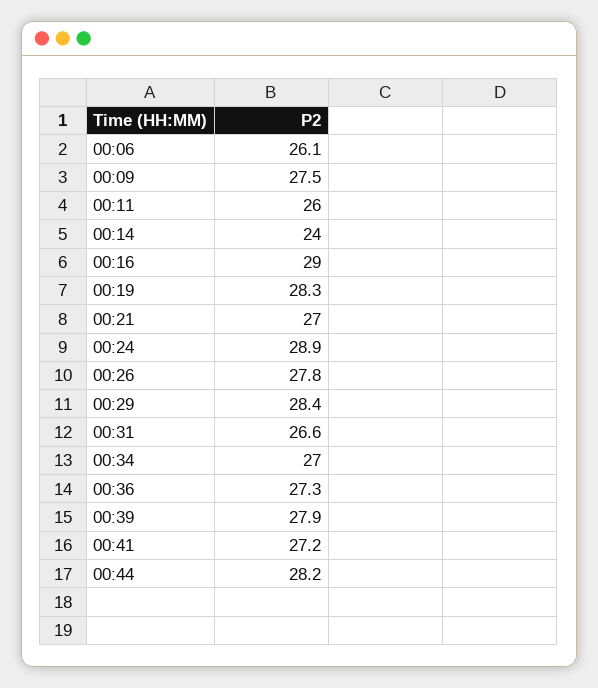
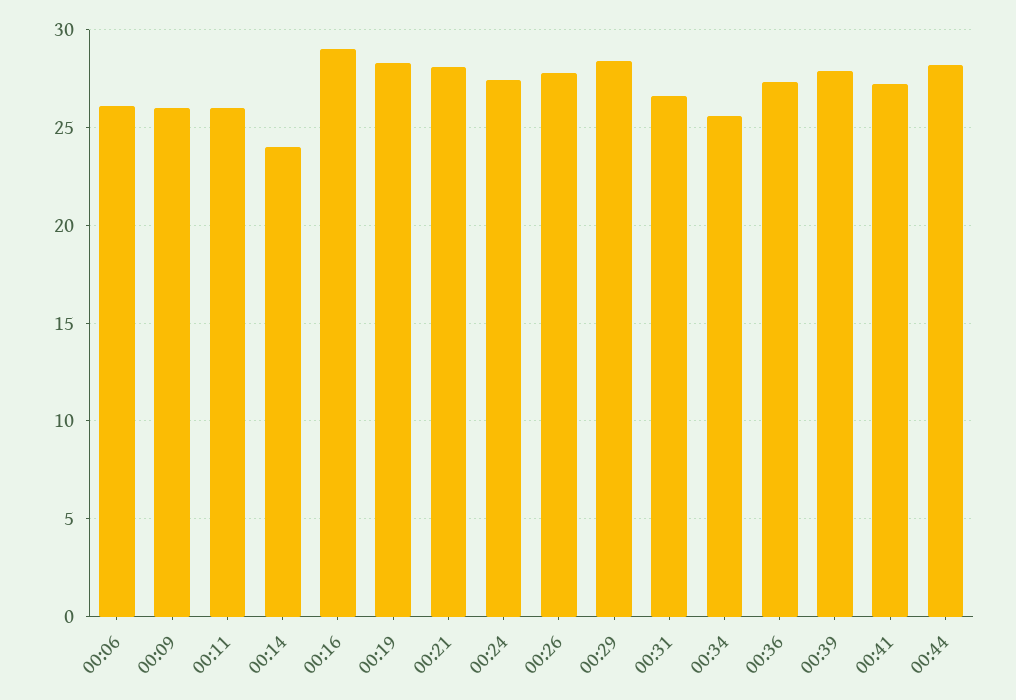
00:09: 27.5 -> 26
00:21: 27 -> 28
00:24: 28.9 -> 27.5
00:34: 27 -> 25.5

